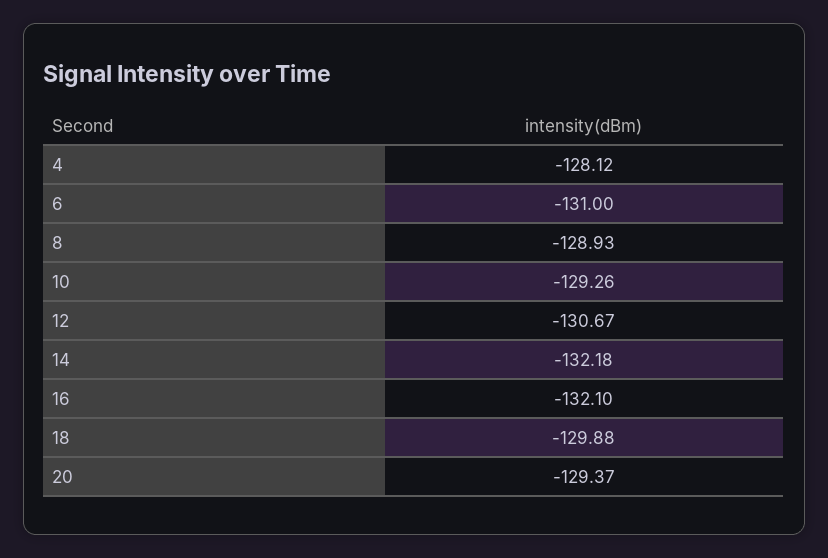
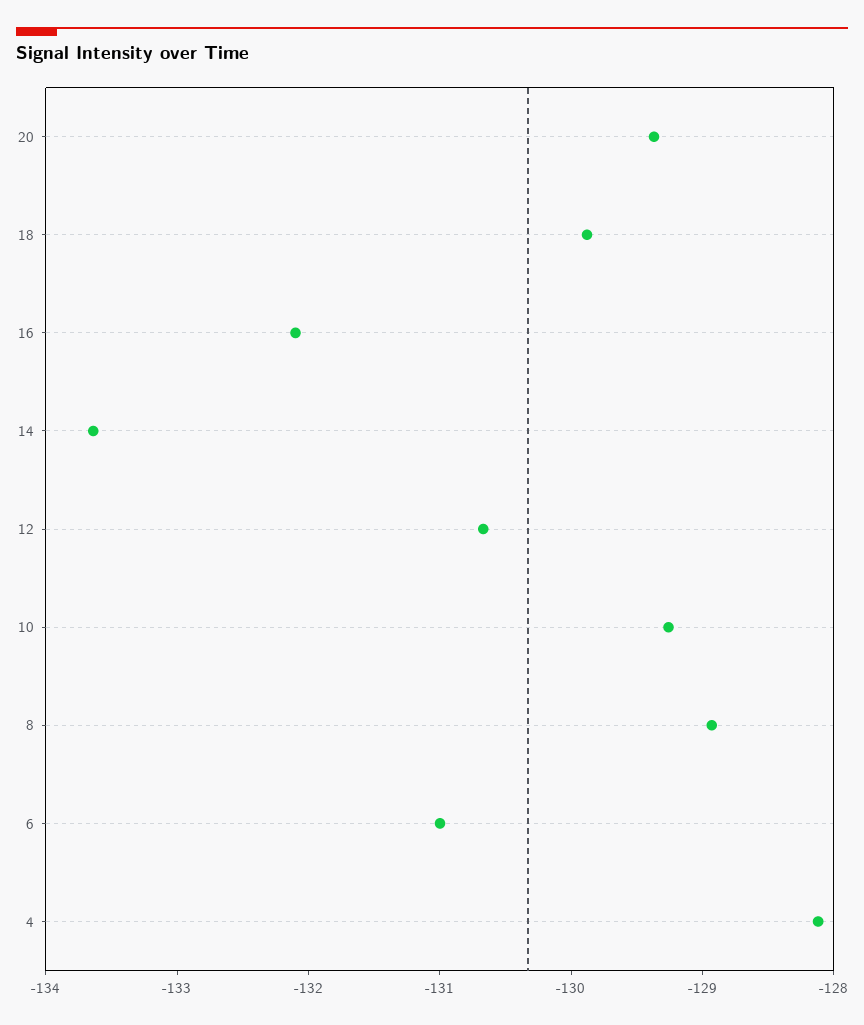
14: -132.18 -> -133.6

